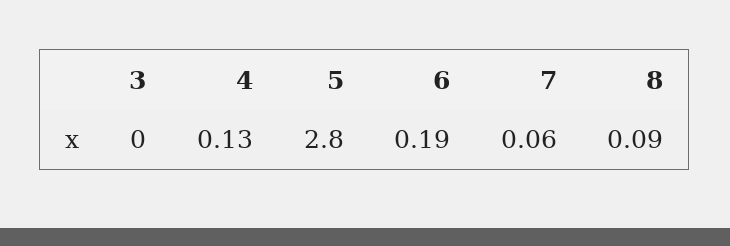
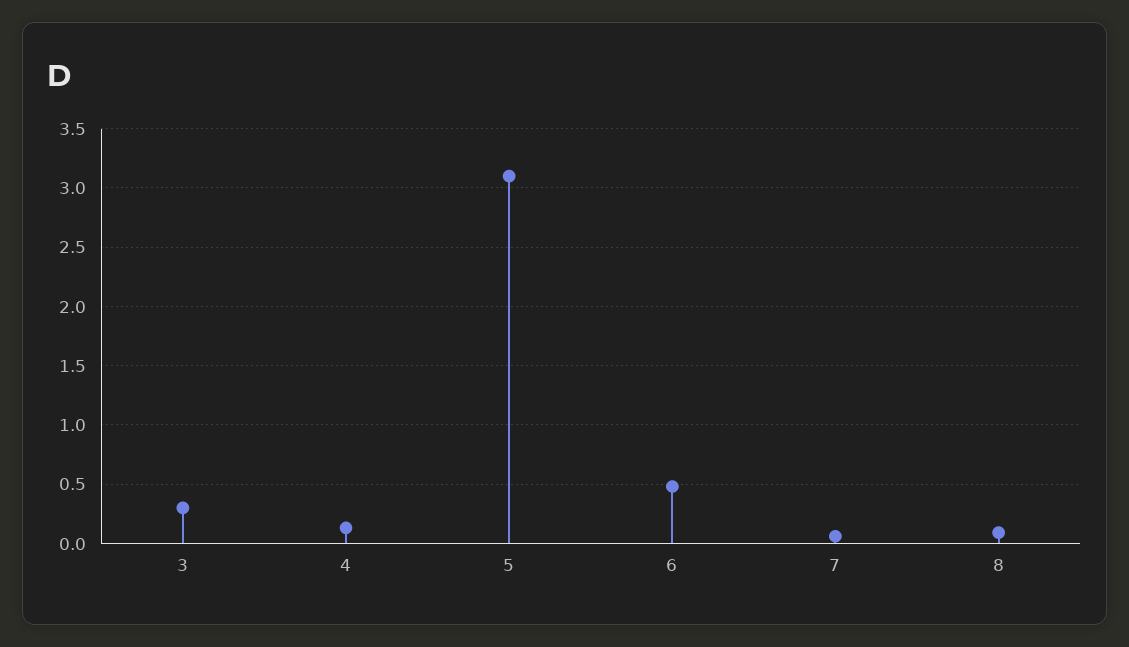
3: 0 -> 0.3
5: 2.8 -> 3.1
6: 0.19 -> 0.5

